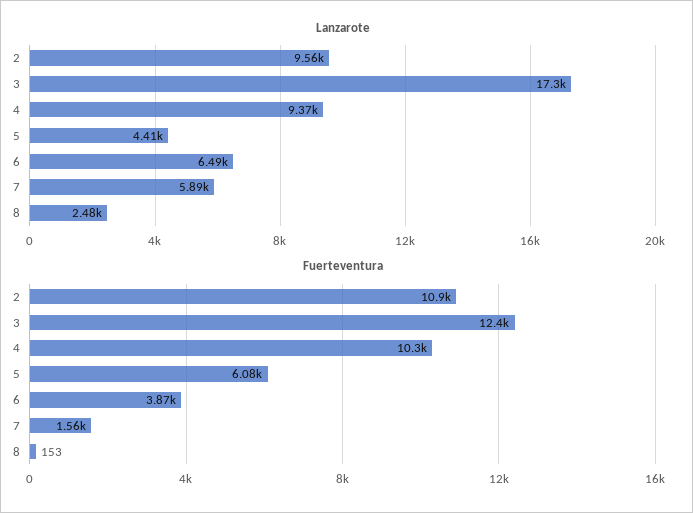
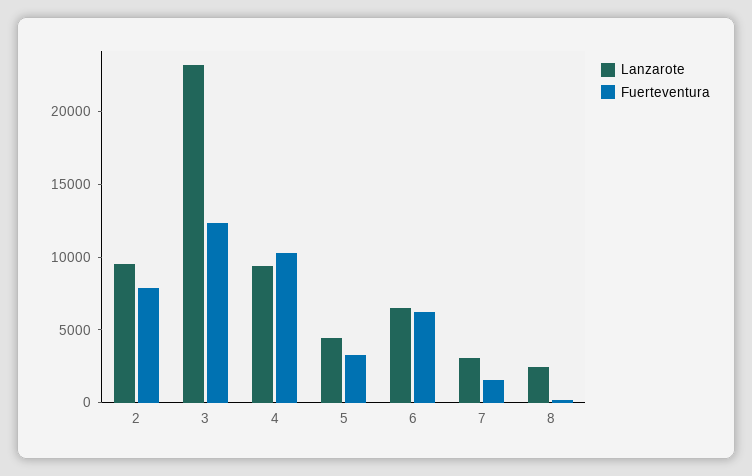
Lanzarote, 3: 17300 -> 23000
Lanzarote, 7: 5890 -> 3000
Fuerteventura, 2: 10900 -> 8000
Fuerteventura, 5: 6080 -> 3000
Fuerteventura, 6: 3870 -> 6000

